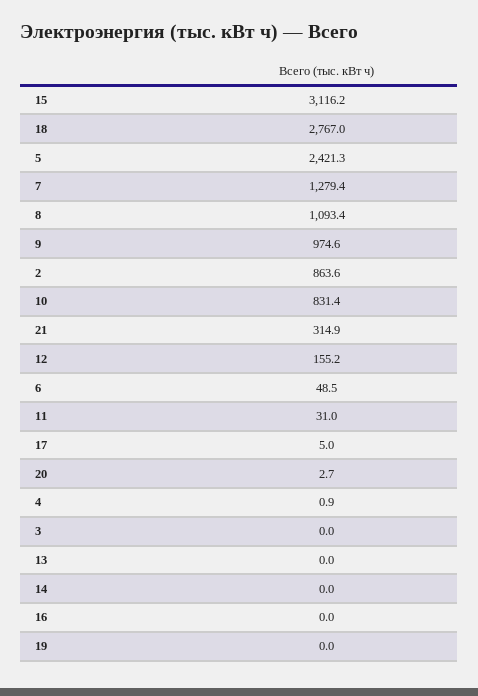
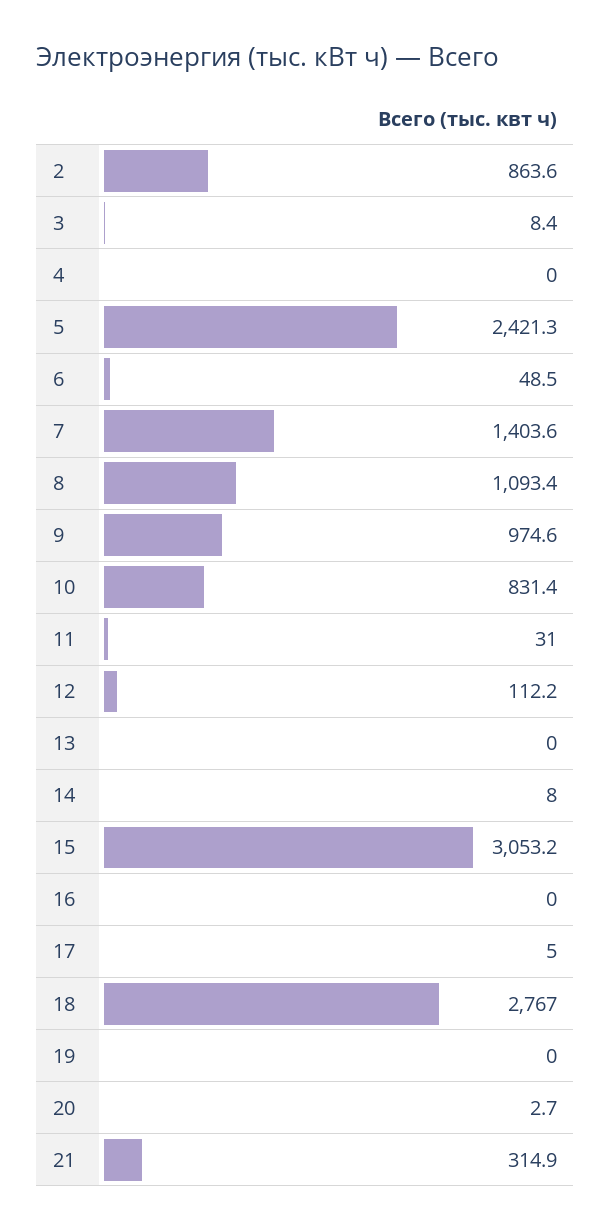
15: 3116.2 -> 3053.2
7: 1279.4 -> 1403.6
12: 155.2 -> 112.2
4: 0.9 -> 0
3: 0 -> 8.4
14: 0 -> 8

